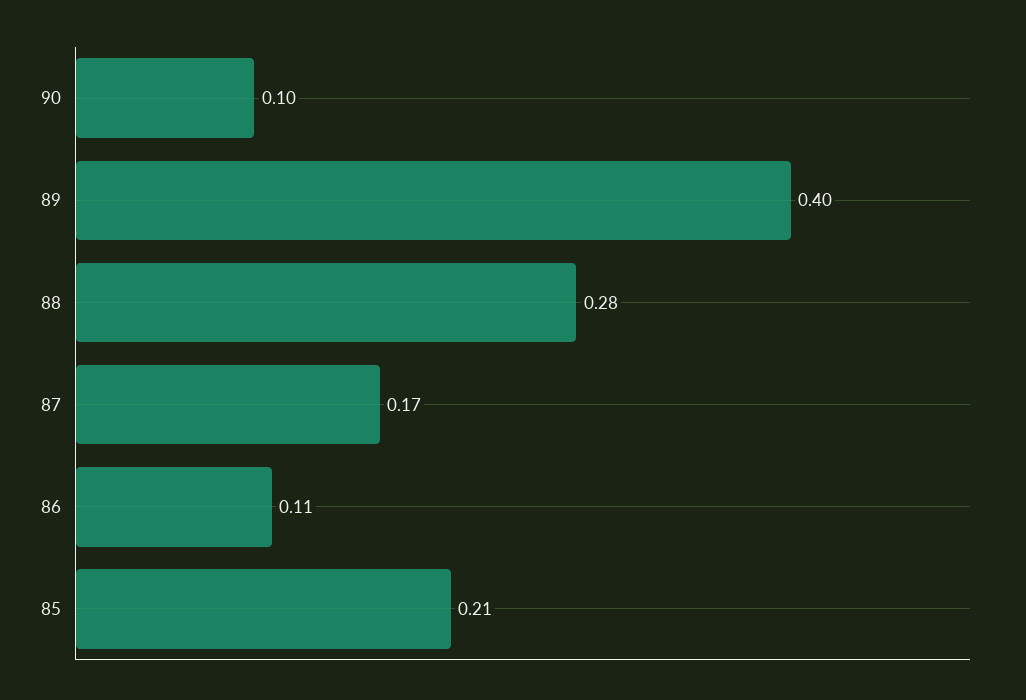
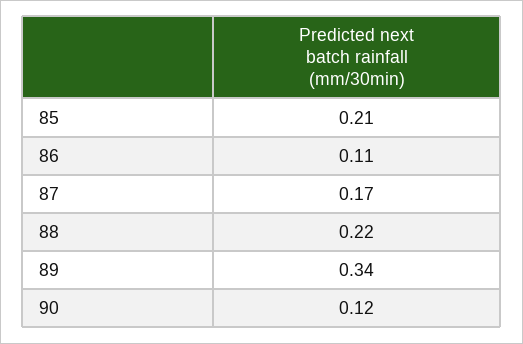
90: 0.1 -> 0.12
89: 0.4 -> 0.34
88: 0.28 -> 0.22

